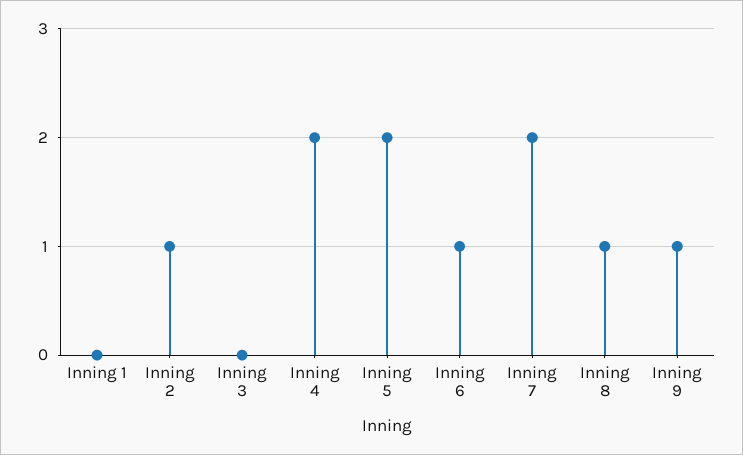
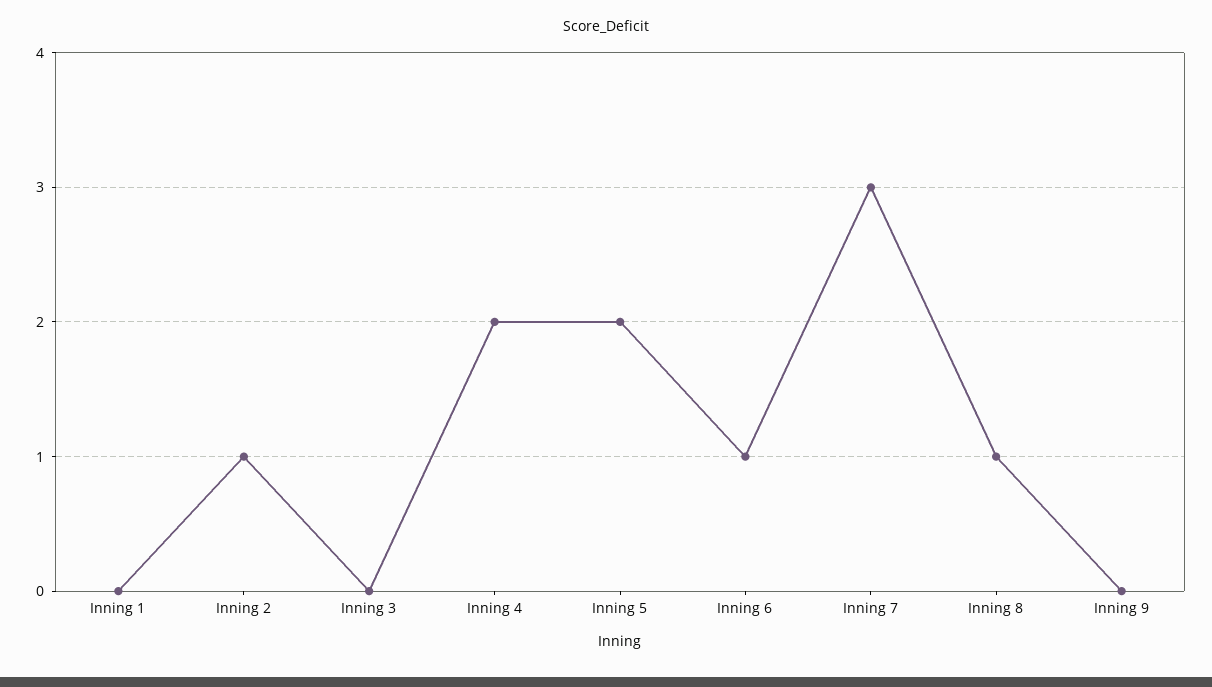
Inning 7: 2 -> 3
Inning 9: 1 -> 0

